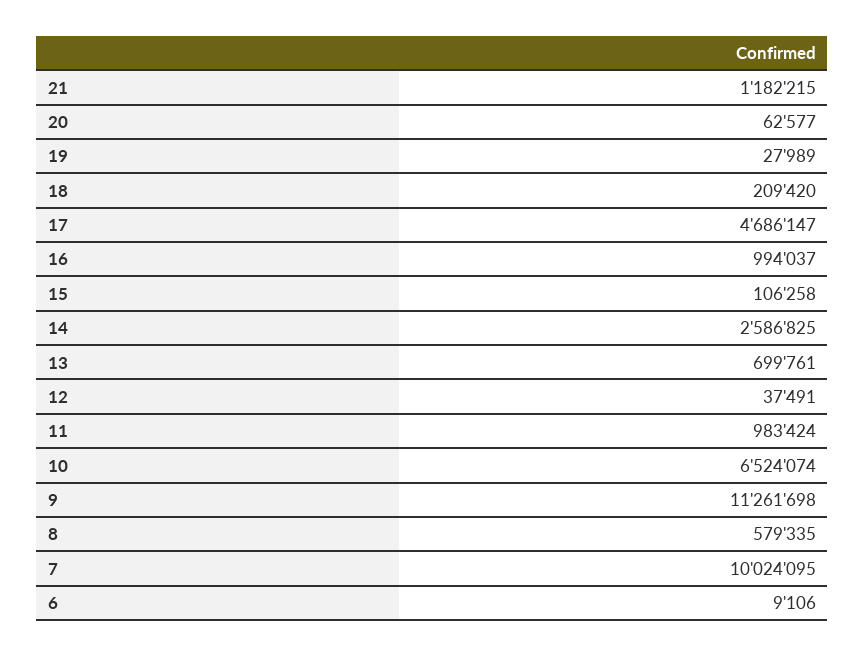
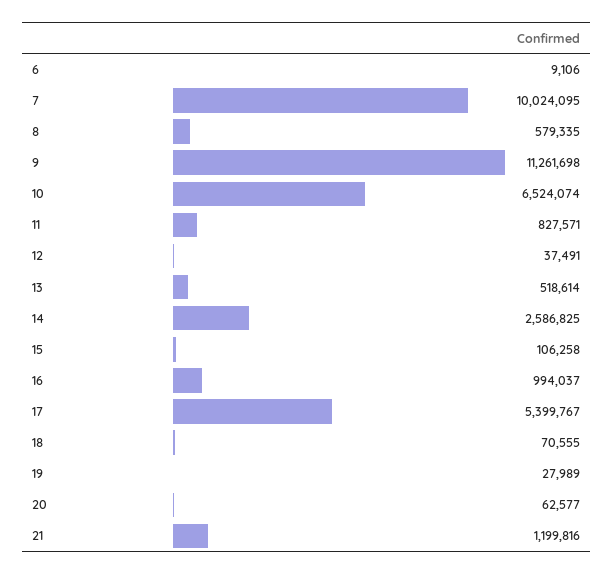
21: 1182215 -> 1199816
18: 209420 -> 70555
17: 4686147 -> 5399767
13: 699761 -> 518614
11: 983424 -> 827571

